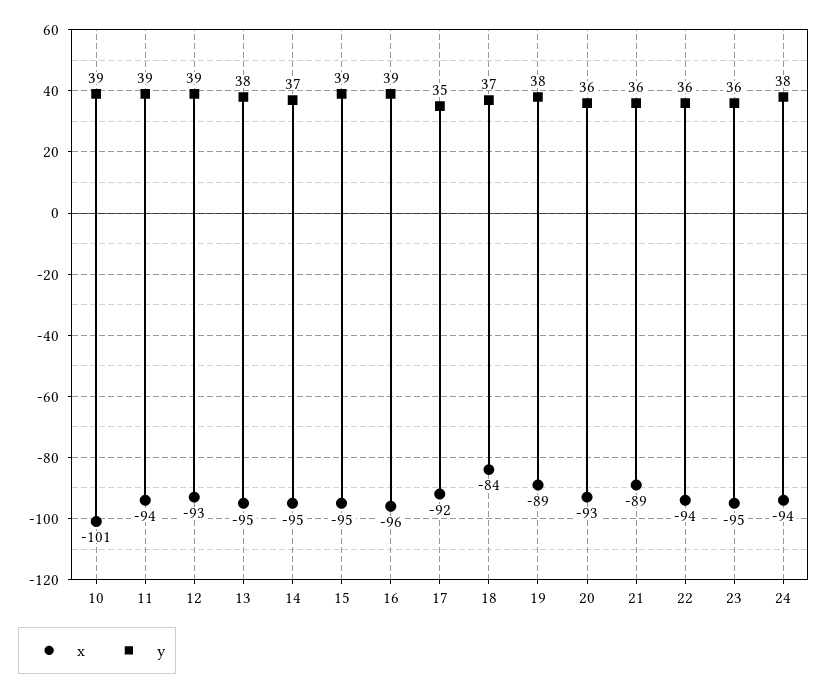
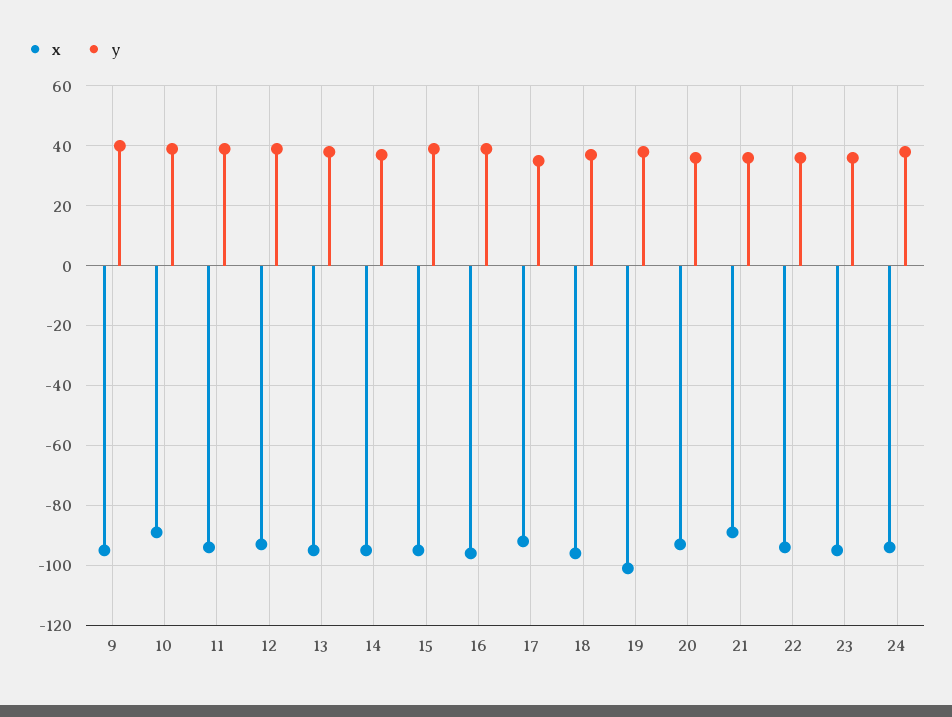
x, 10: -101 -> -90
x, 18: -84 -> -95
x, 19: -89 -> -100
x, 9: none -> -95
y, 9: none -> 40

